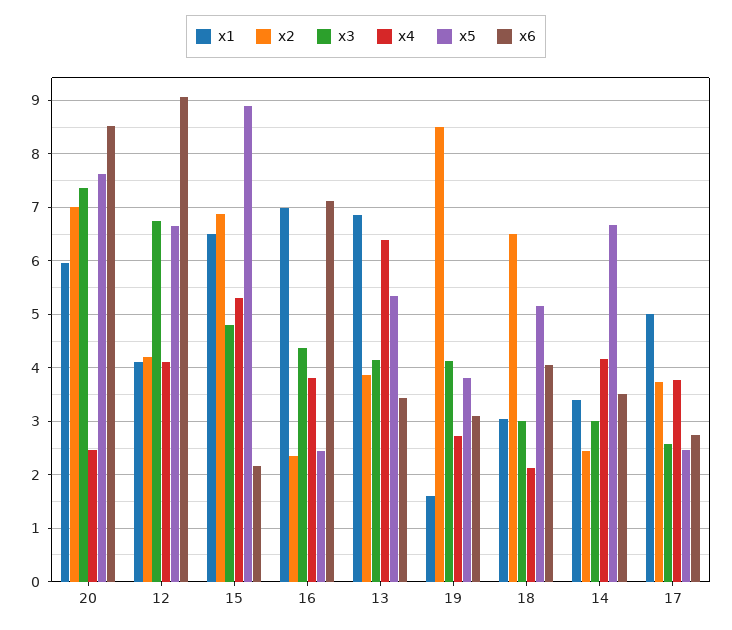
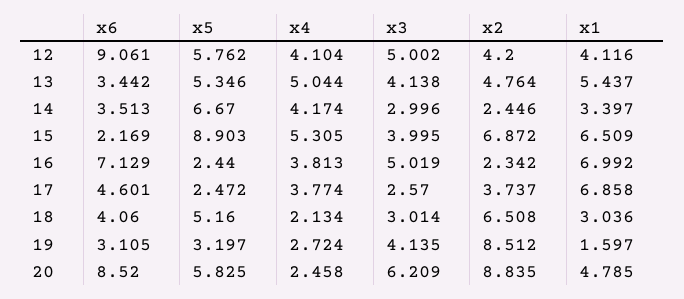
x1, 20: 6 -> 4.785
x2, 20: 7 -> 8.835
x3, 20: 7.4 -> 6.209
x5, 20: 7.6 -> 5.825
x3, 12: 6.8 -> 5.002
x5, 12: 6.6 -> 5.762
x3, 15: 4.8 -> 3.995
x3, 16: 4.4 -> 5.019
x1, 13: 6.8 -> 5.437
x2, 13: 3.8 -> 4.764
x4, 13: 6.4 -> 5.044
x5, 19: 3.8 -> 3.197
x1, 17: 5 -> 6.858
x6, 17: 2.8 -> 4.601

